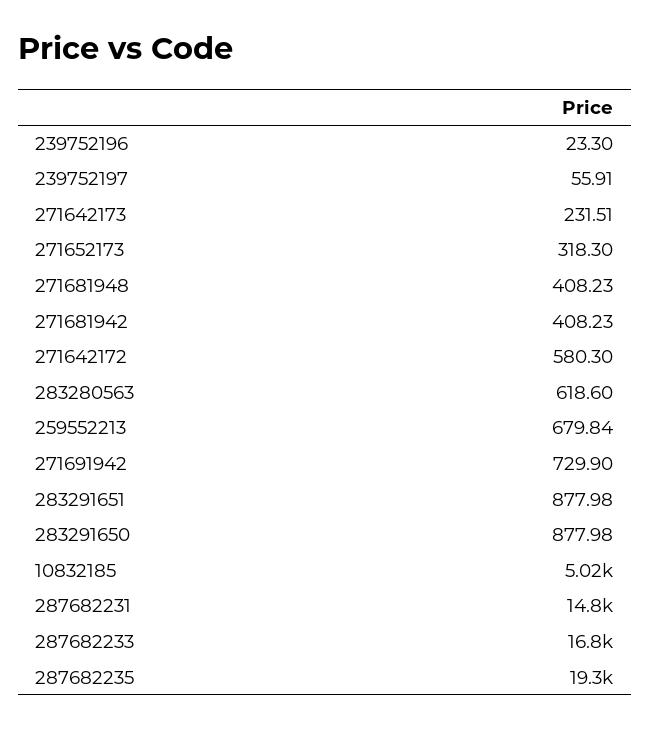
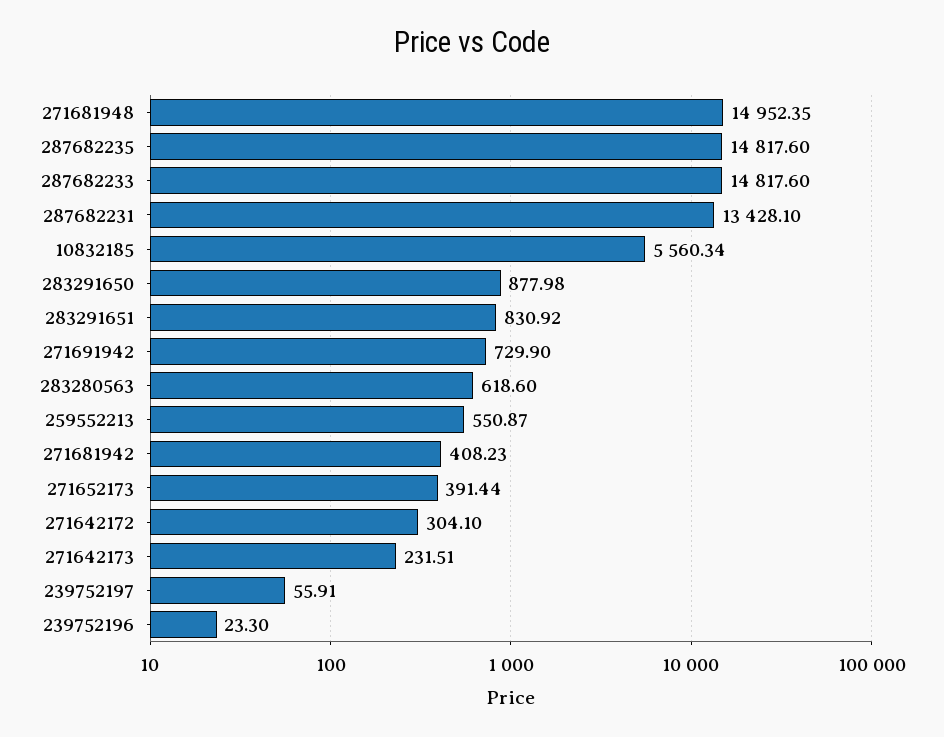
271652173: 318.3 -> 391.44
271681948: 408.23 -> 14952.35
271642172: 580.3 -> 304.1
259552213: 679.84 -> 550.87
283291651: 877.98 -> 830.92
10832185: 5020 -> 5560.34
287682231: 14800 -> 13428.1
287682233: 16800 -> 14817.6
287682235: 19300 -> 14817.6

